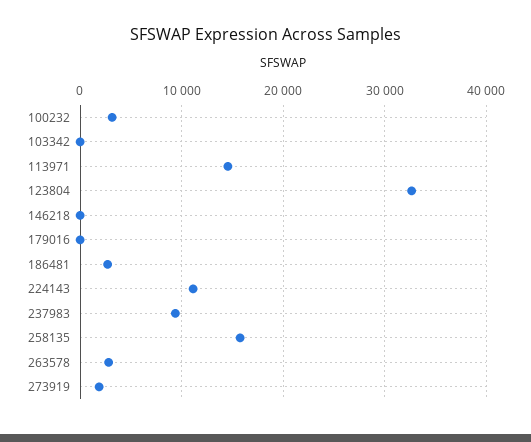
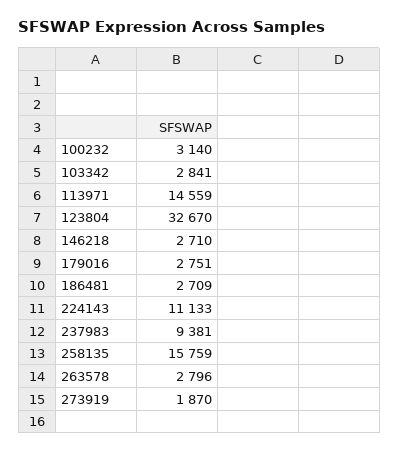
103342: 0 -> 2841
146218: 0 -> 2710
179016: 0 -> 2751

